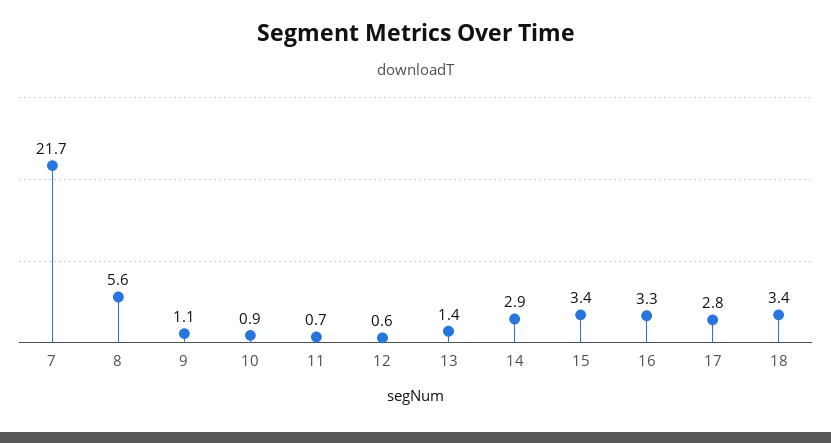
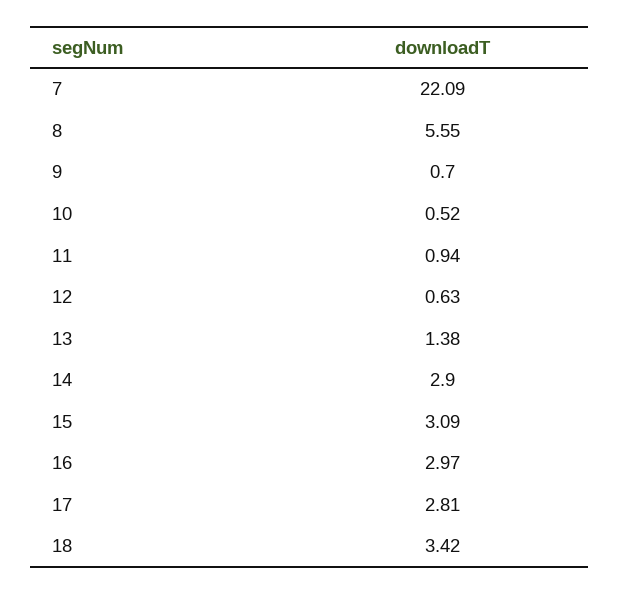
7: 21.7 -> 22.09
9: 1.1 -> 0.7
10: 0.9 -> 0.52
11: 0.7 -> 0.94
15: 3.4 -> 3.09
16: 3.3 -> 2.97

